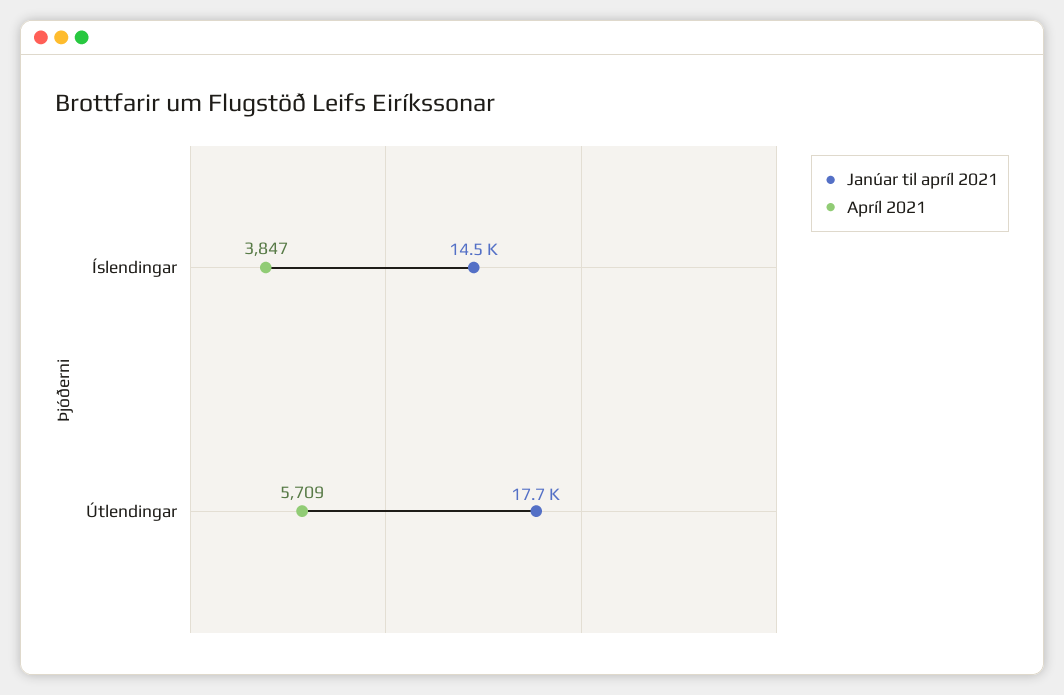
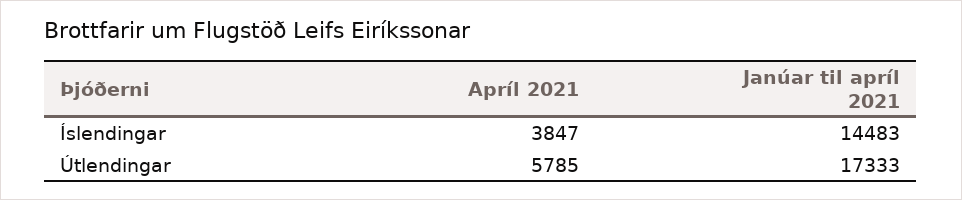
Janúar til apríl 2021, Útlendingar: 17700 -> 17333
Apríl 2021, Útlendingar: 5709 -> 5785

